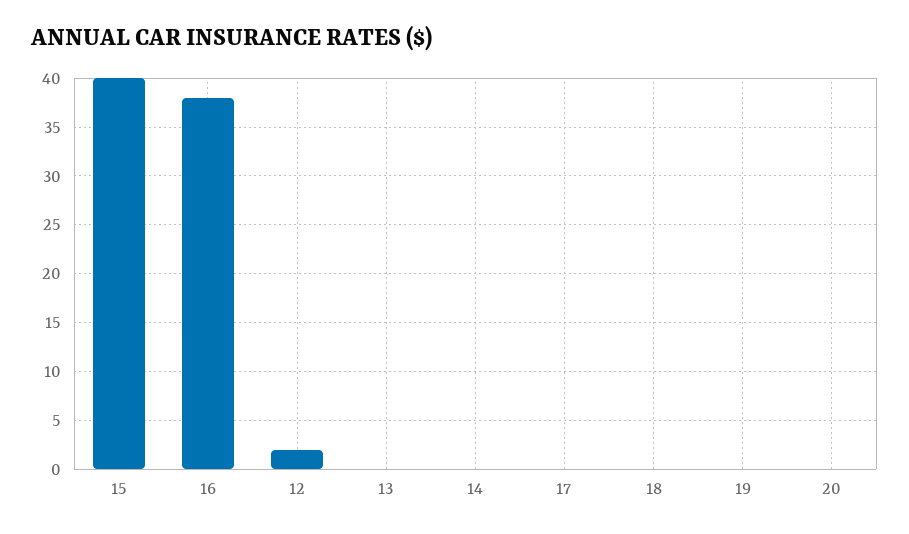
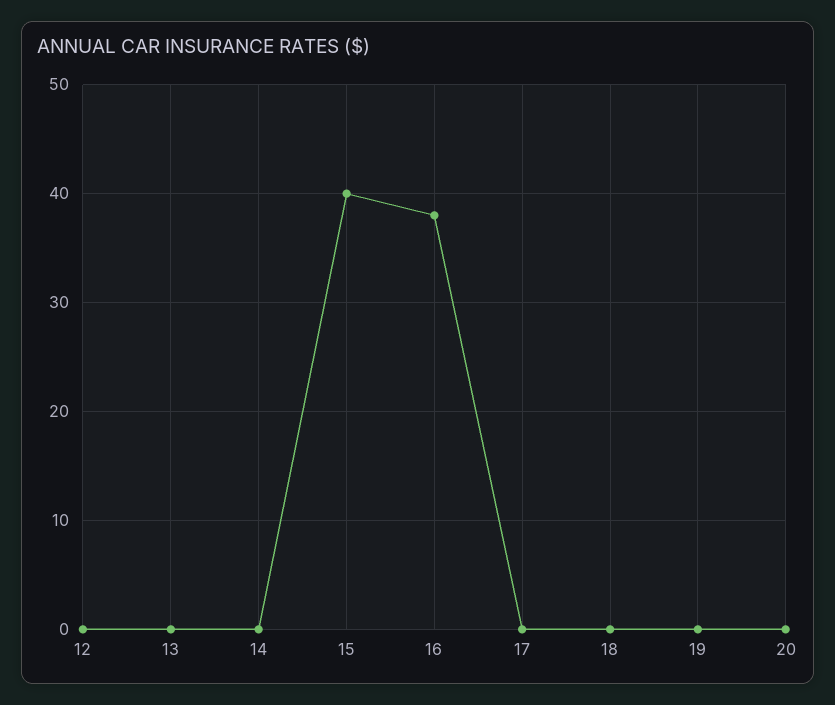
12: 2 -> 0

